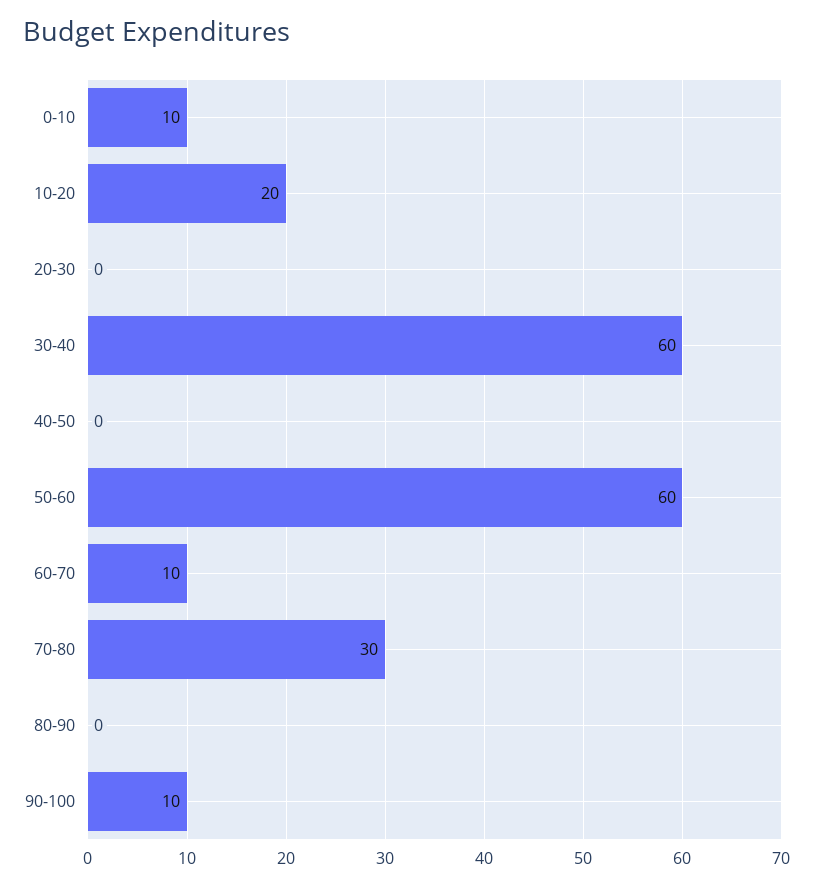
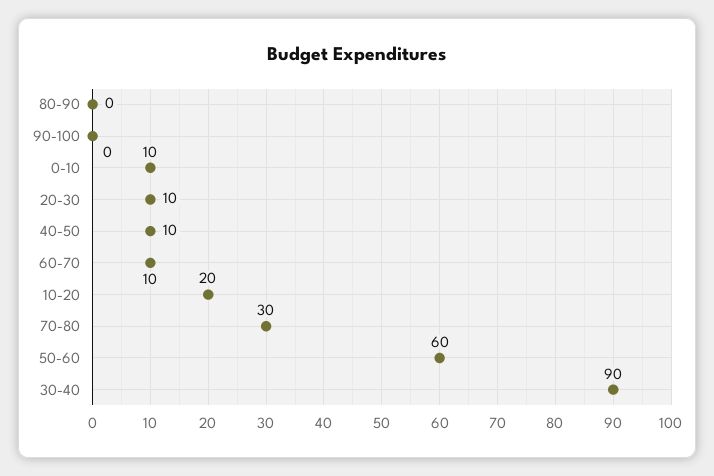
20-30: 0 -> 10
30-40: 60 -> 90
40-50: 0 -> 10
90-100: 10 -> 0

